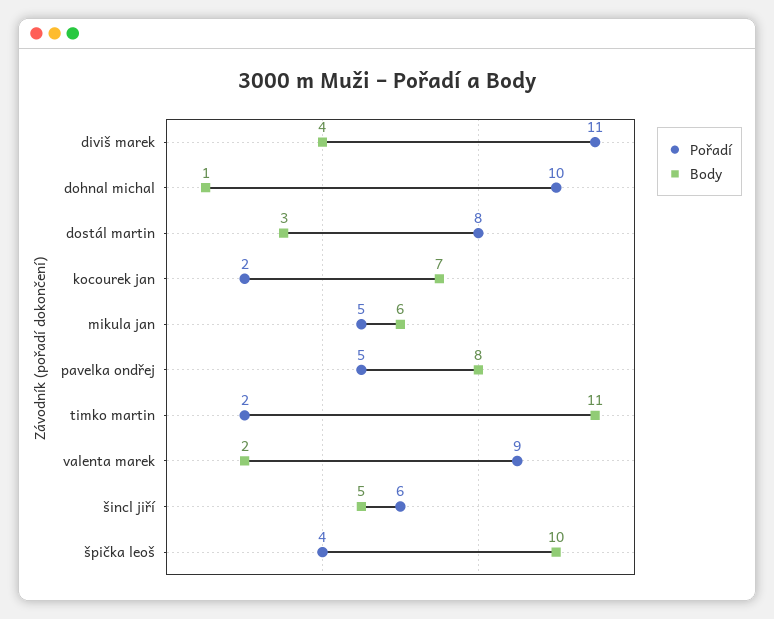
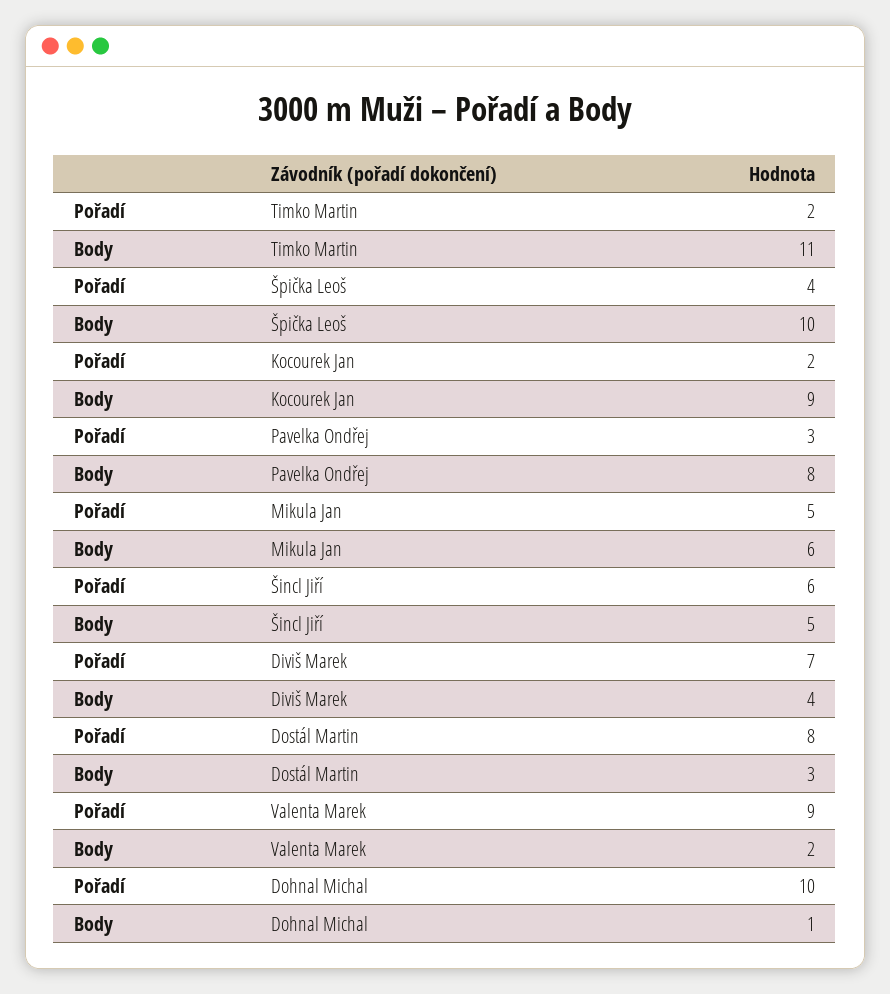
Pořadí, diviš marek: 11 -> 7
Body, kocourek jan: 7 -> 9
Pořadí, pavelka ondřej: 5 -> 3

